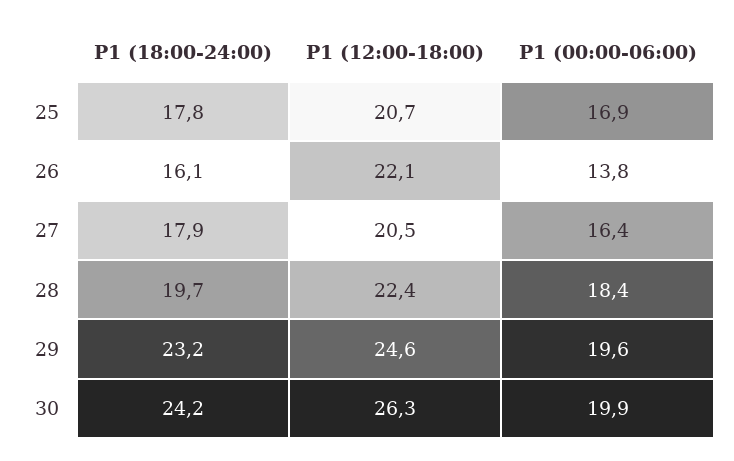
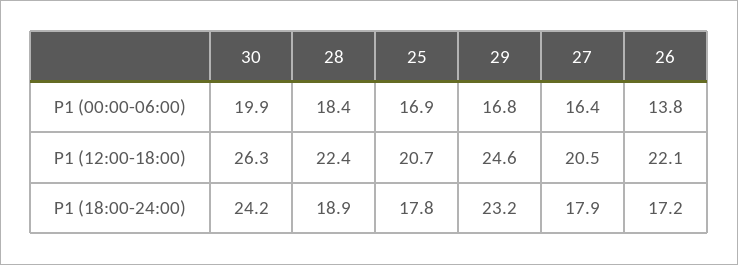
P1 (18:00-24:00), 26: 16.1 -> 17.2
P1 (18:00-24:00), 28: 19.7 -> 18.9
P1 (00:00-06:00), 29: 19.6 -> 16.8

